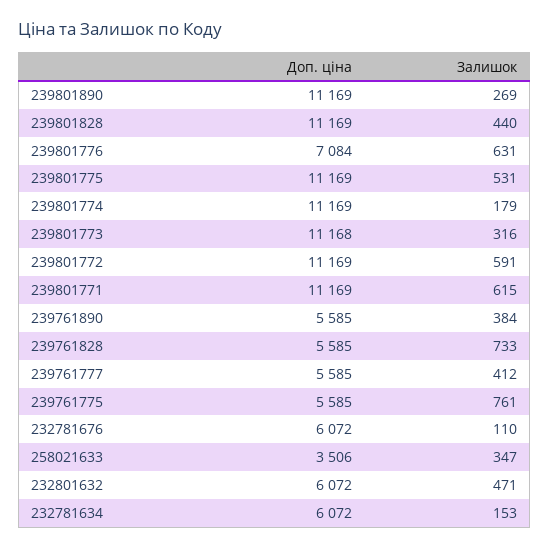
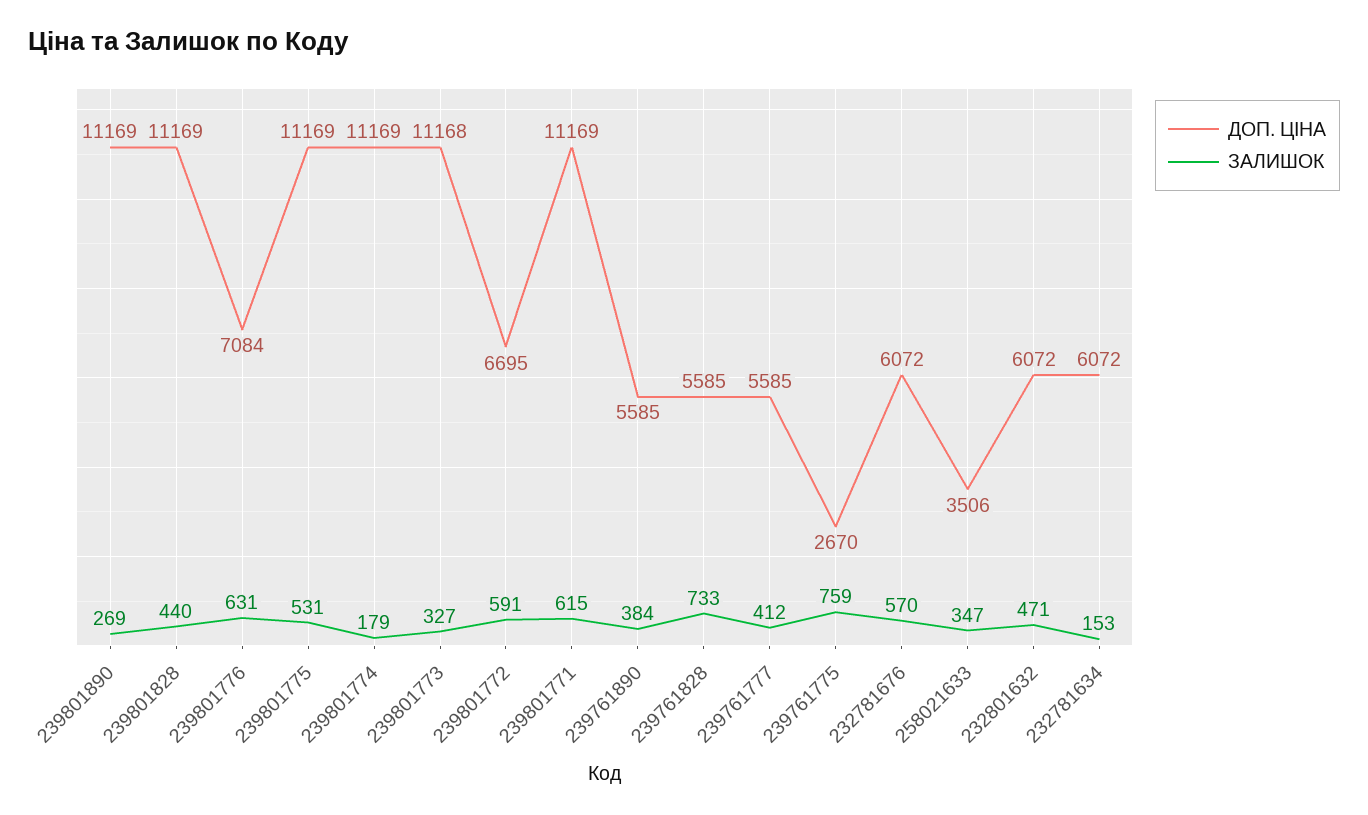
Залишок, 239801773: 316 -> 327
Доп. ціна, 239801772: 11169 -> 6695
Доп. ціна, 239761775: 5585 -> 2670
Залишок, 239761775: 761 -> 759
Залишок, 232781676: 110 -> 570

